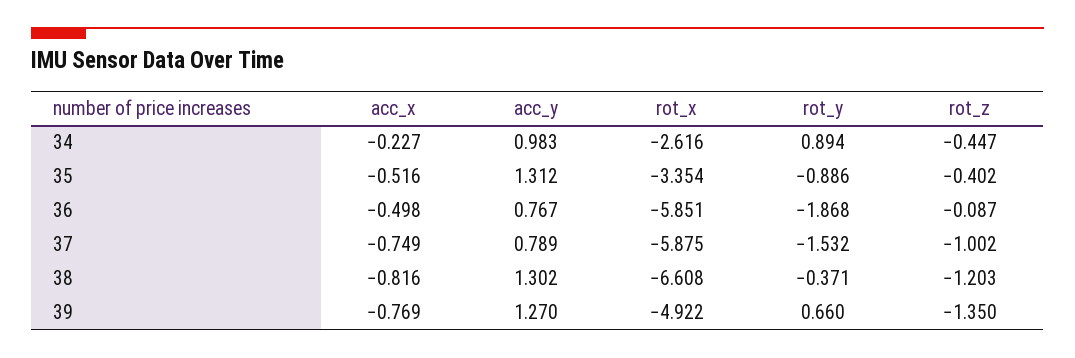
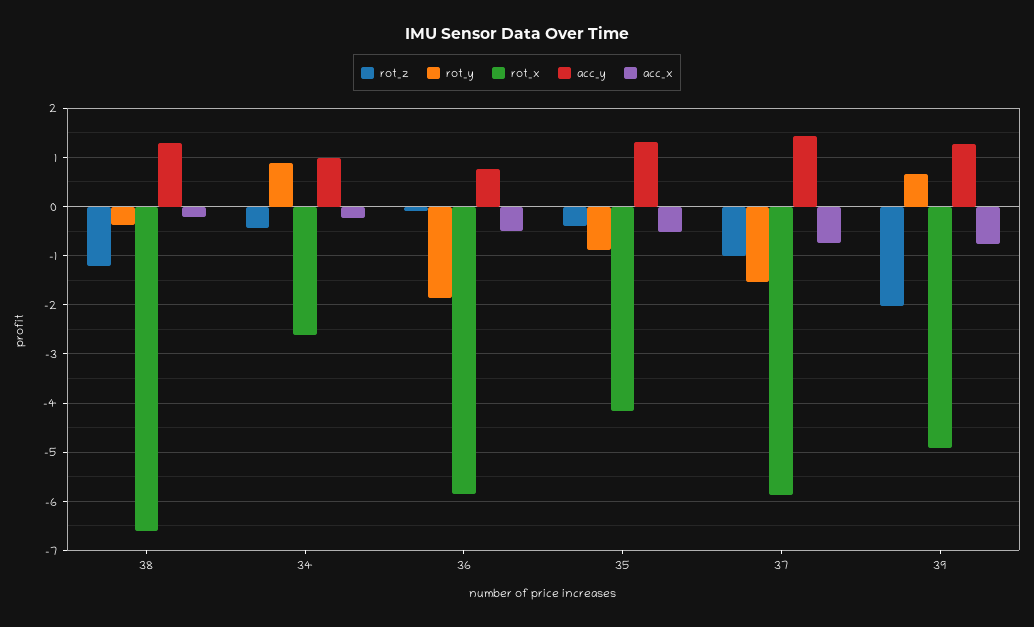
rot_x, 35: -3.354 -> -4.2
acc_y, 37: 0.789 -> 1.4
acc_x, 38: -0.816 -> -0.2
rot_z, 39: -1.35 -> -2

